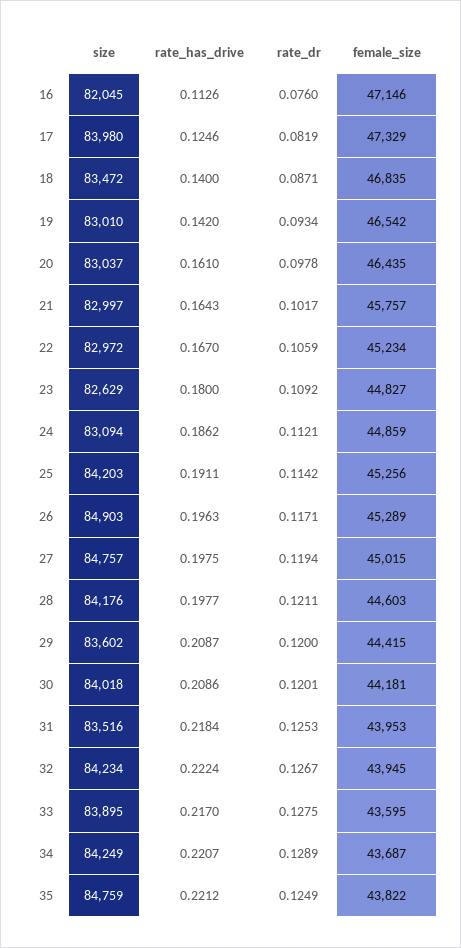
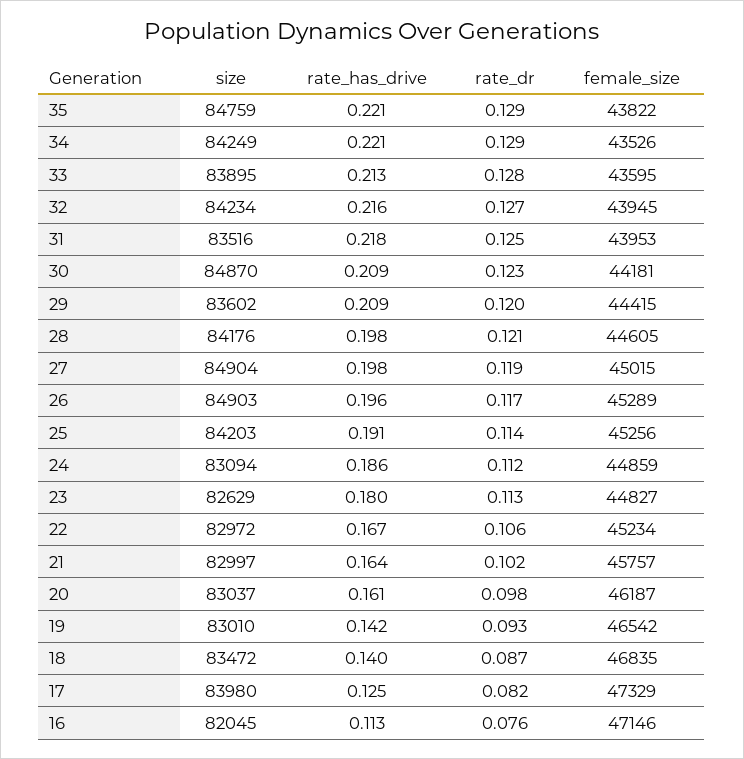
female_size, 20: 46435 -> 46187
rate_dr, 23: 0.1092 -> 0.113
size, 27: 84757 -> 84904
female_size, 28: 44603 -> 44605
size, 30: 84018 -> 84870
rate_dr, 30: 0.1201 -> 0.123
rate_has_drive, 32: 0.2224 -> 0.216
rate_has_drive, 33: 0.217 -> 0.213
female_size, 34: 43687 -> 43526
rate_dr, 35: 0.1249 -> 0.129

